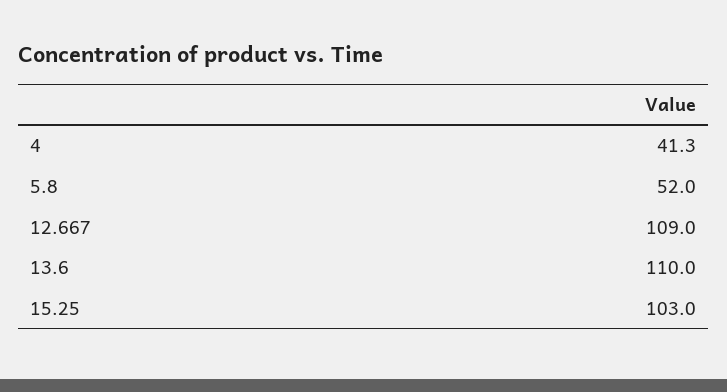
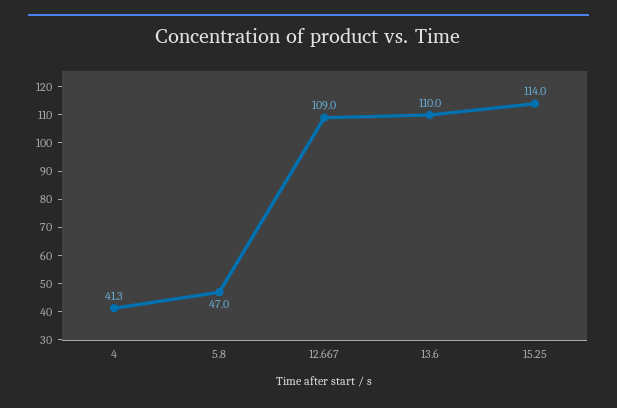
5.8: 52 -> 47
15.25: 103 -> 114

